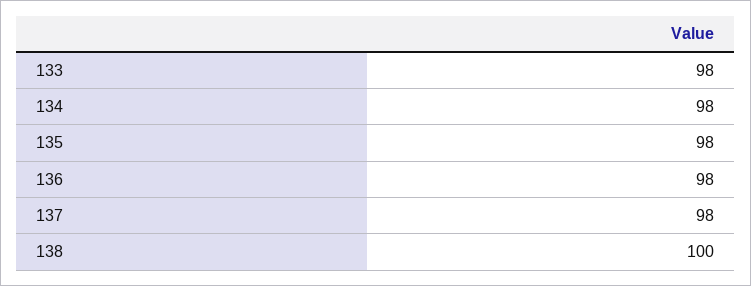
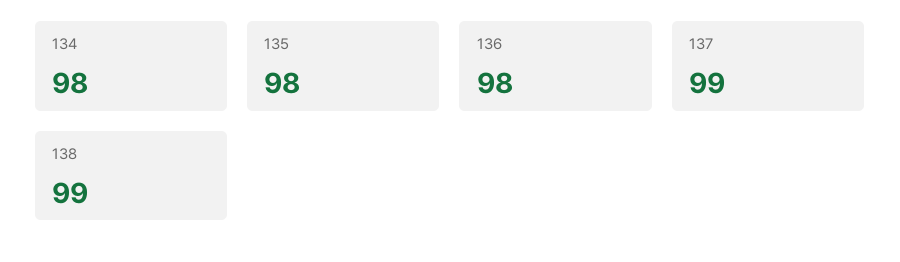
133: 98 -> none
137: 98 -> 99
138: 100 -> 99

